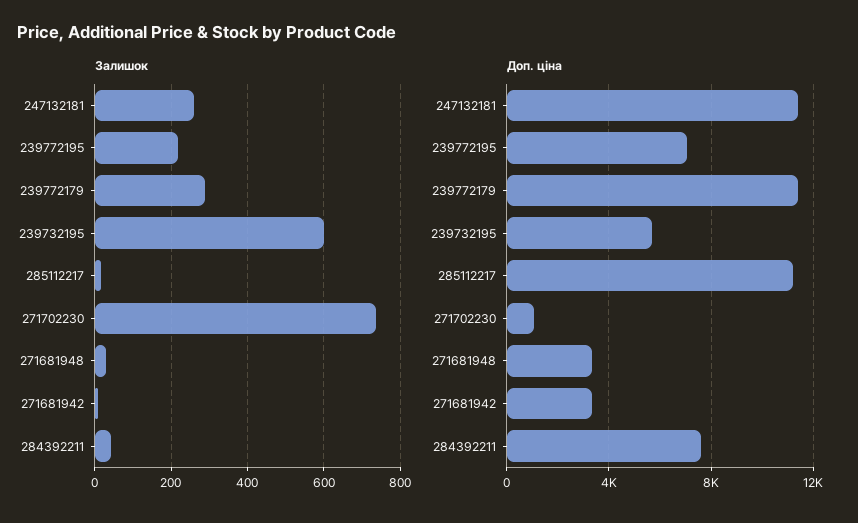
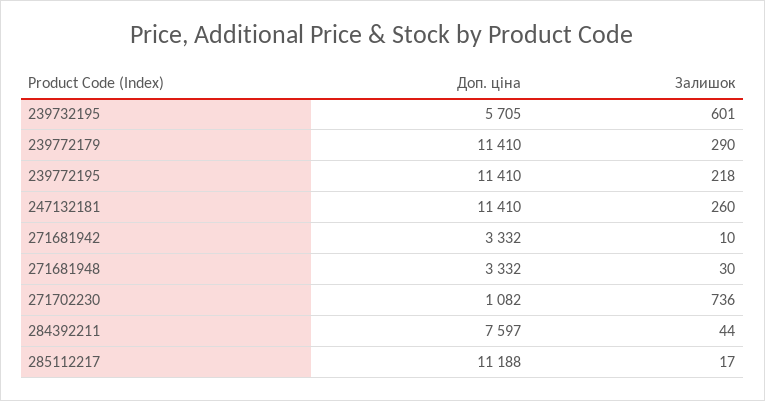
Доп. ціна, 239772195: 7000 -> 11410

